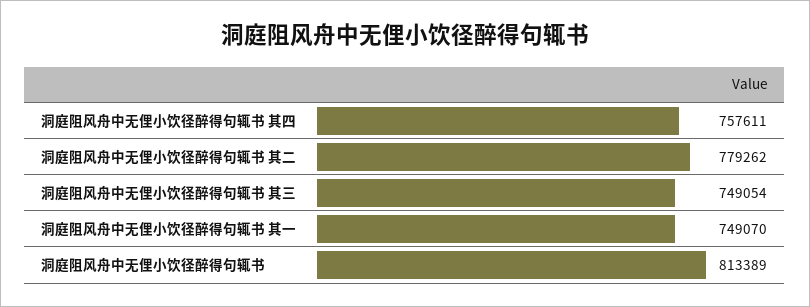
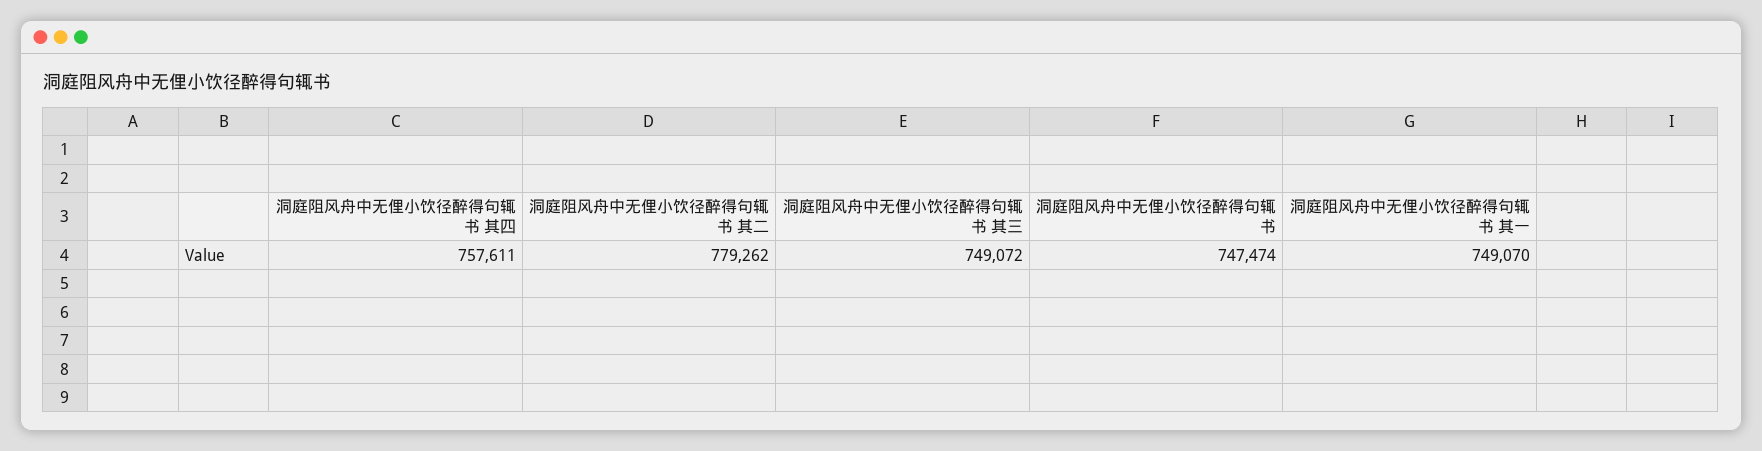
洞庭阻风舟中无俚小饮径醉得句辄书 其三: 749054 -> 749072
洞庭阻风舟中无俚小饮径醉得句辄书: 813389 -> 747474

